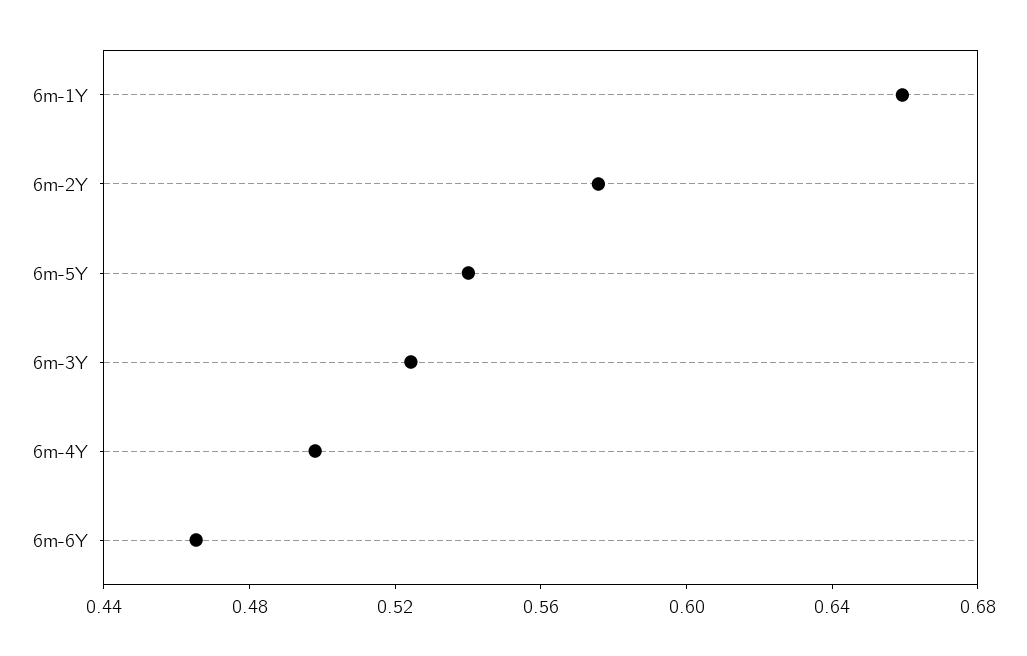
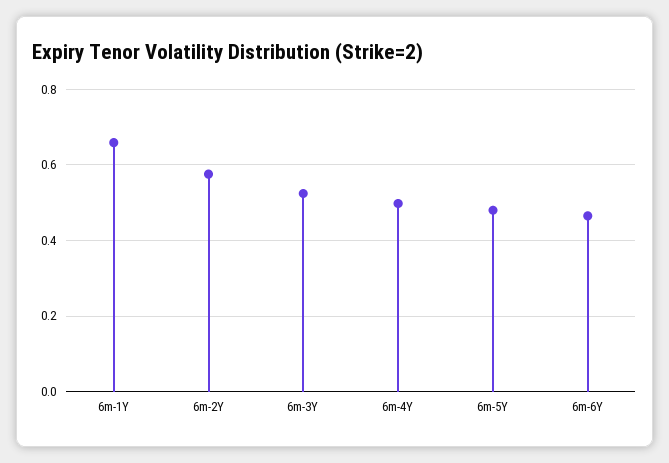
6m-5Y: 0.54 -> 0.48

